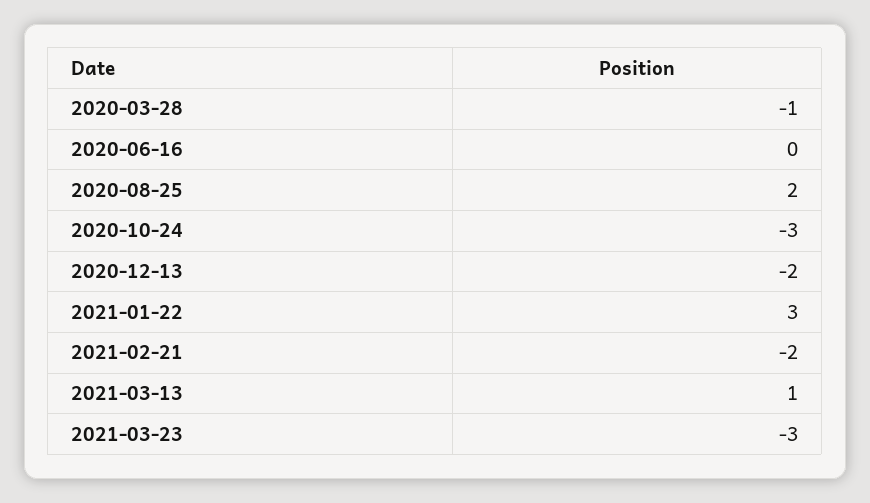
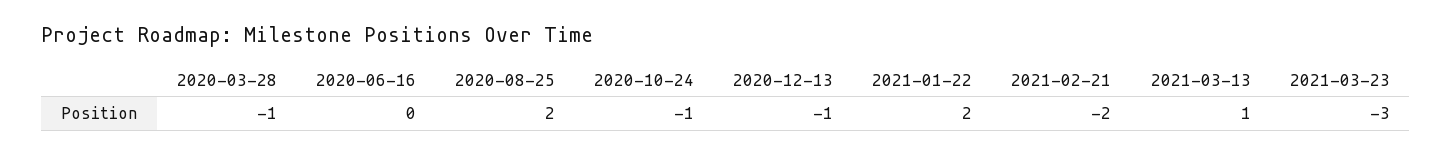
2020-10-24: -3 -> -1
2020-12-13: -2 -> -1
2021-01-22: 3 -> 2

